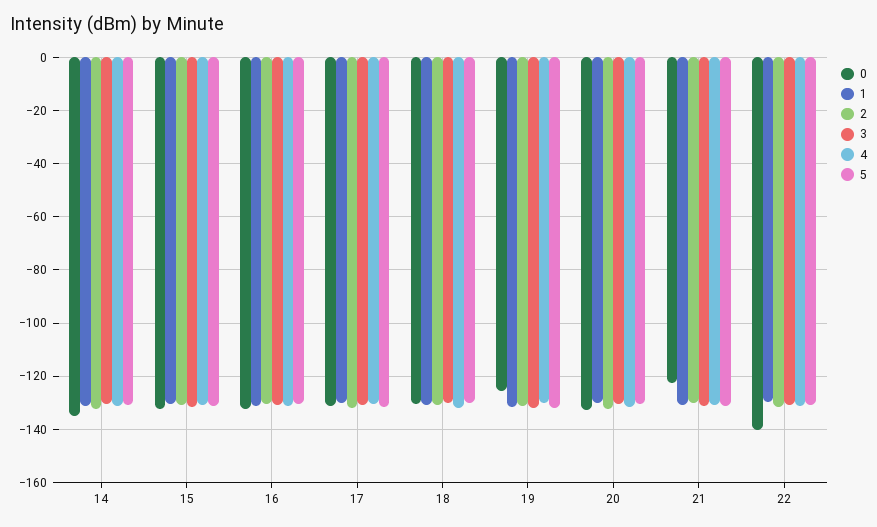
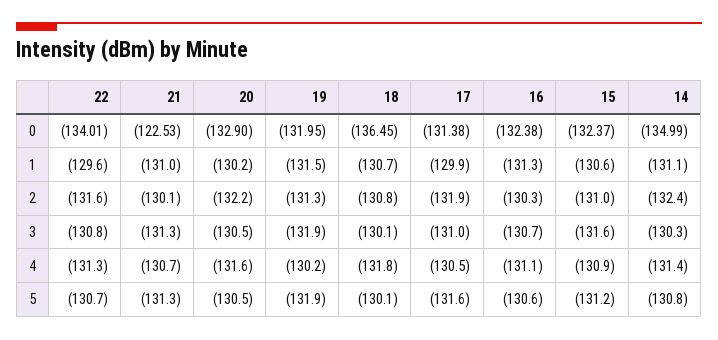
0, 18: -130 -> -136.45
0, 19: -125 -> -131.95
0, 22: -140 -> -134.01

